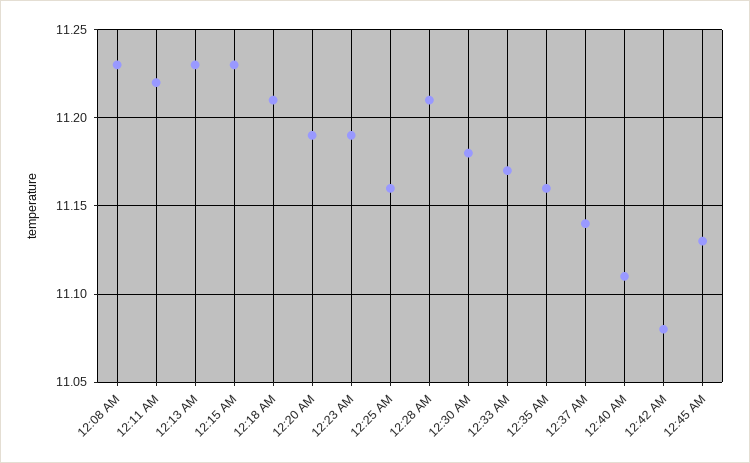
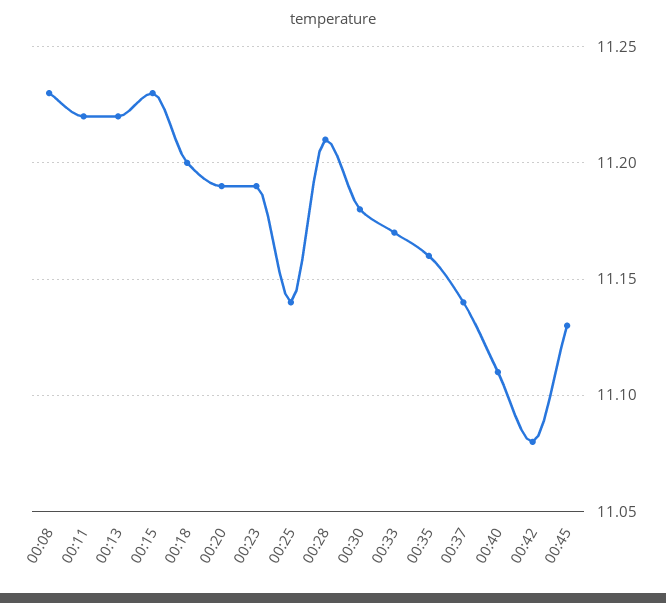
12:13 AM: 11.23 -> 11.22
12:18 AM: 11.21 -> 11.2
12:25 AM: 11.16 -> 11.14

